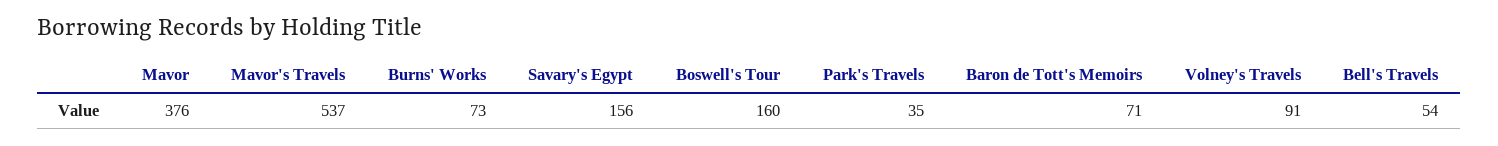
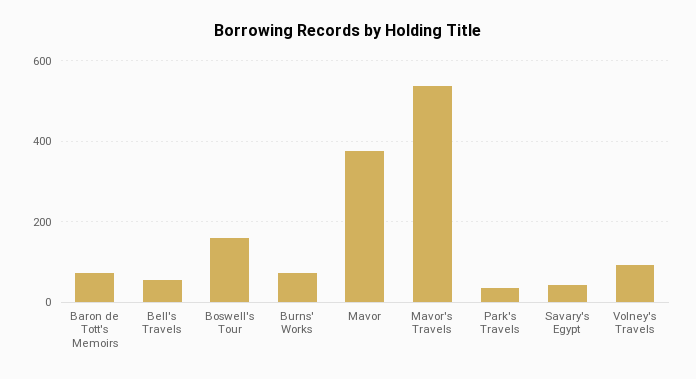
Savary's Egypt: 156 -> 40

